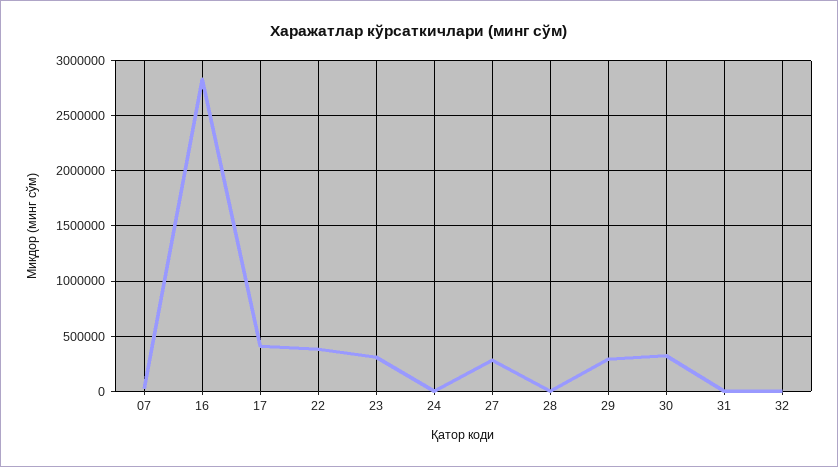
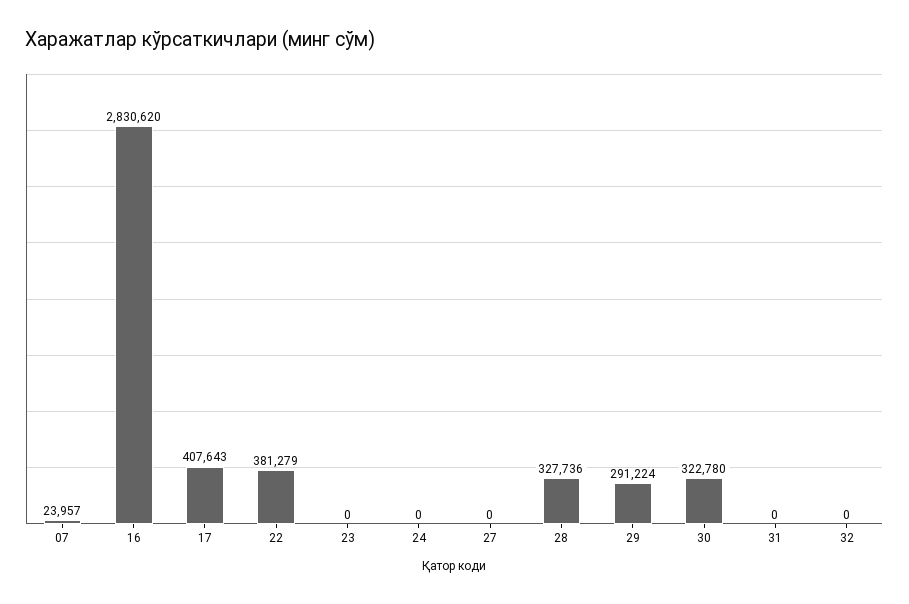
23: 300000 -> 0
27: 300000 -> 0
28: 0 -> 327736

